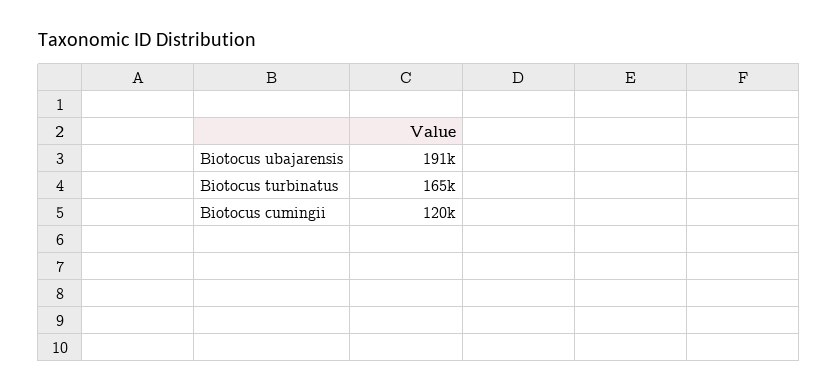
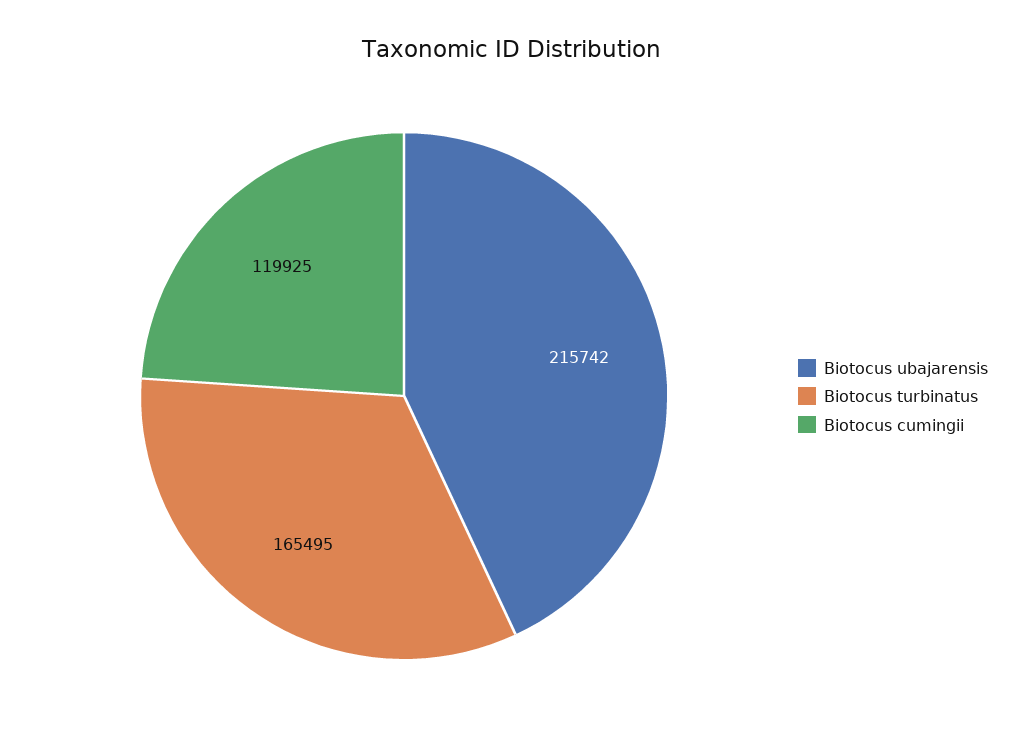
Biotocus ubajarensis: 191000 -> 215742

